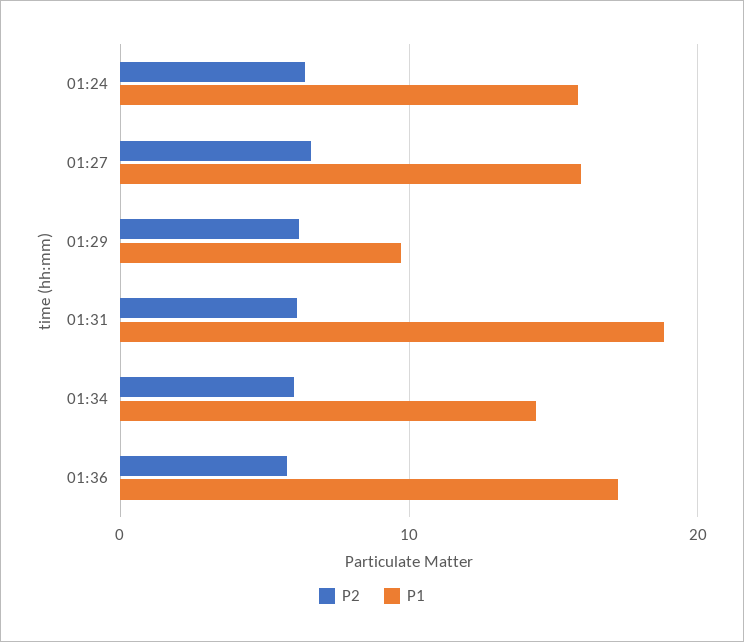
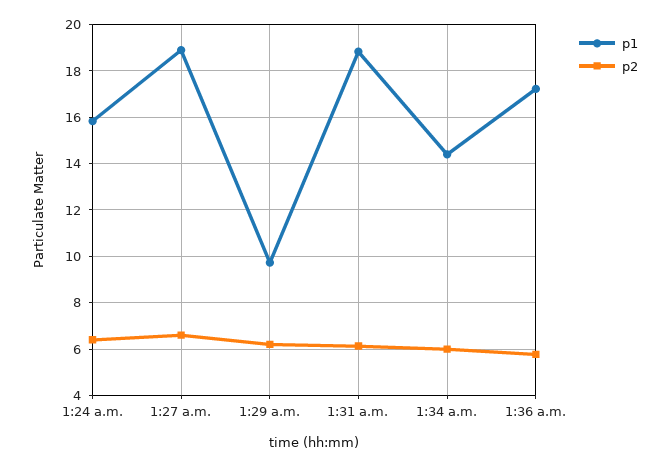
P1, 01:27: 16 -> 19

